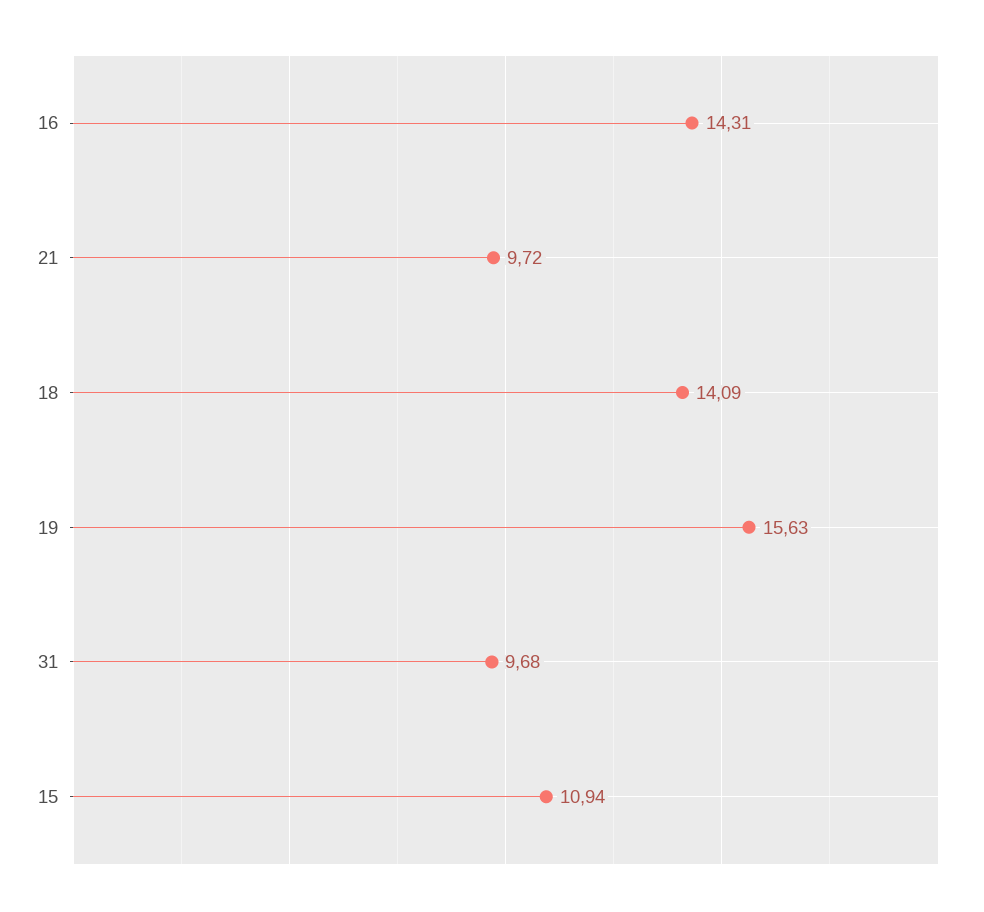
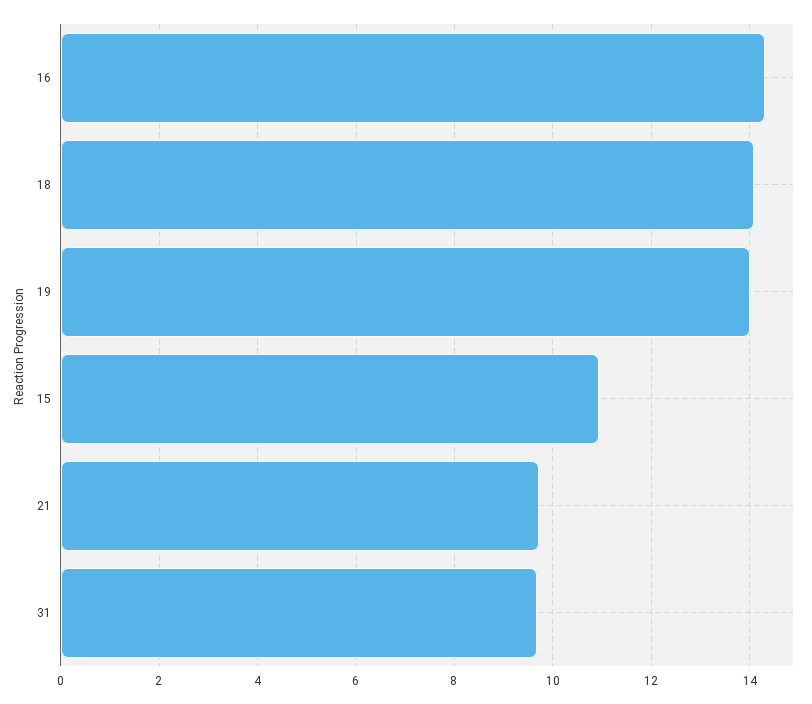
19: 15.63 -> 14

